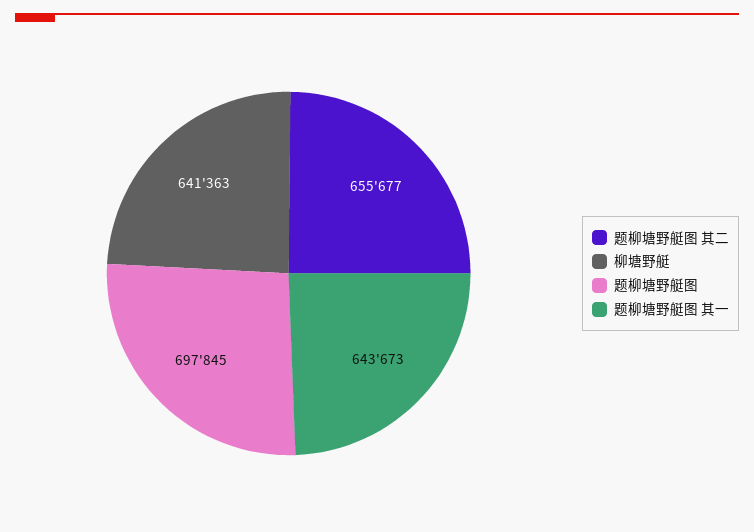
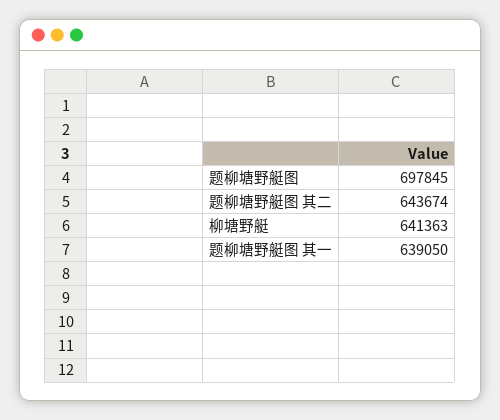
题柳塘野艇图 其二: 655677 -> 643674
题柳塘野艇图 其一: 643673 -> 639050

